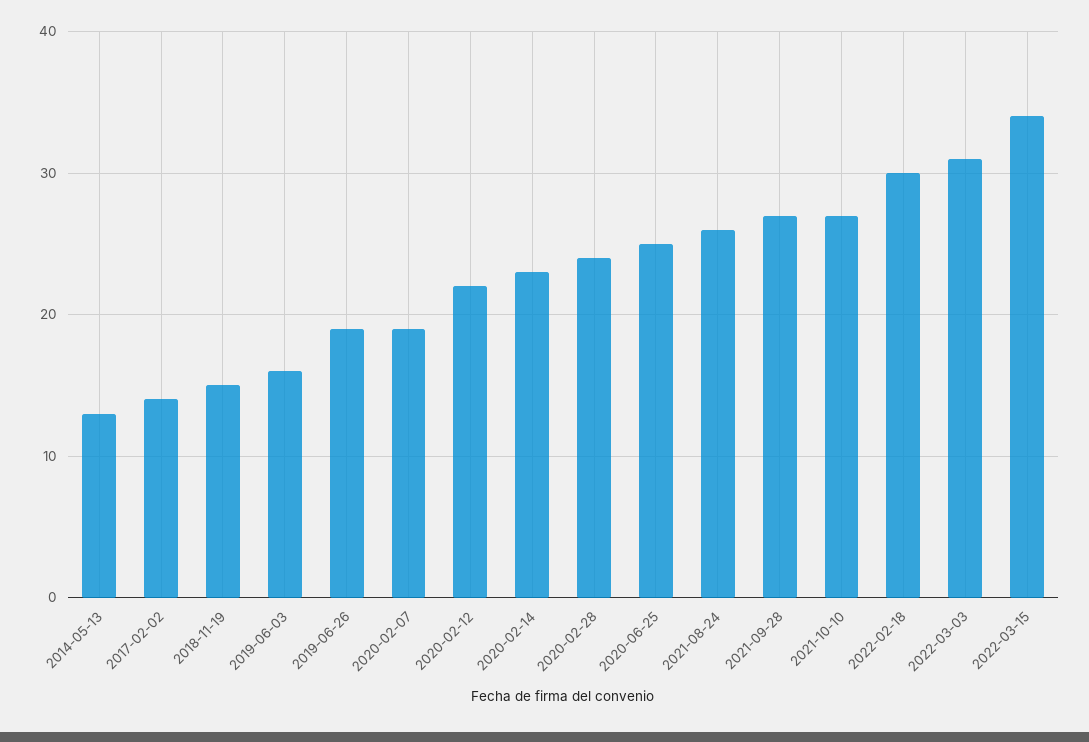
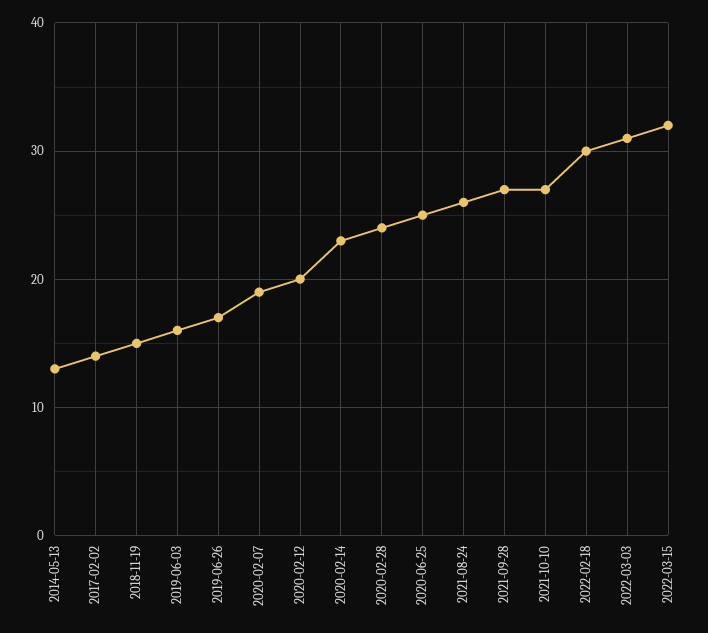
2019-06-26: 19 -> 17
2020-02-12: 22 -> 20
2022-03-15: 34 -> 32

